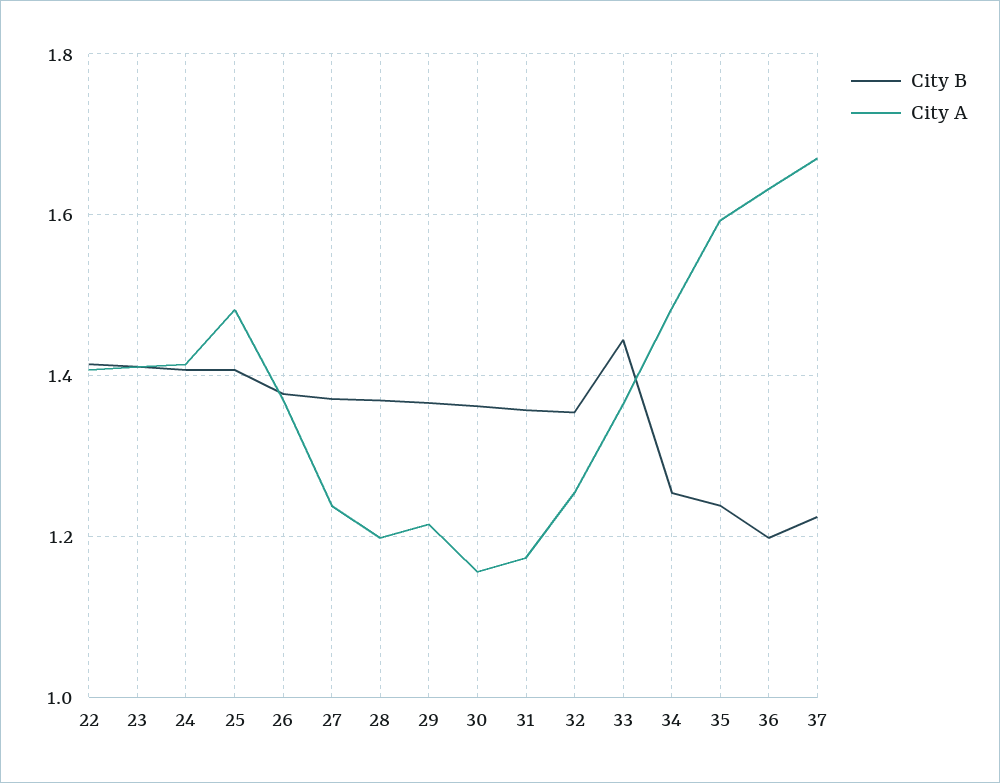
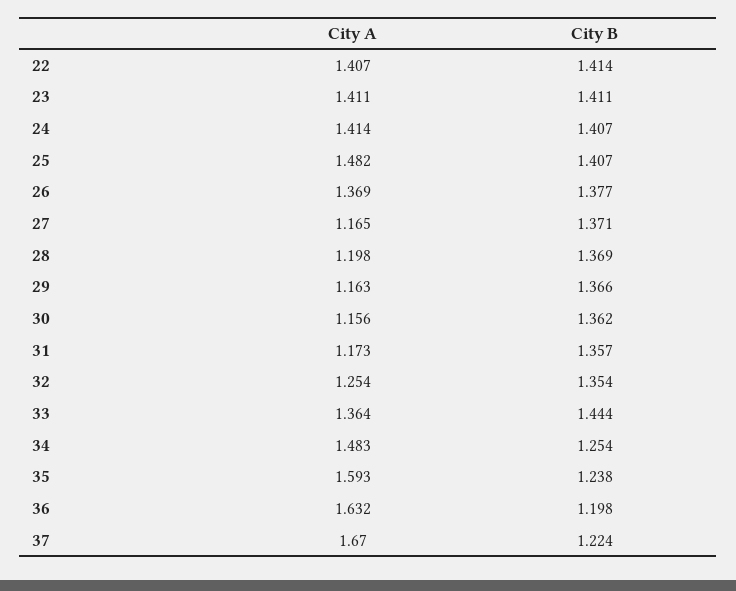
City A, 27: 1.24 -> 1.165
City A, 29: 1.22 -> 1.163

